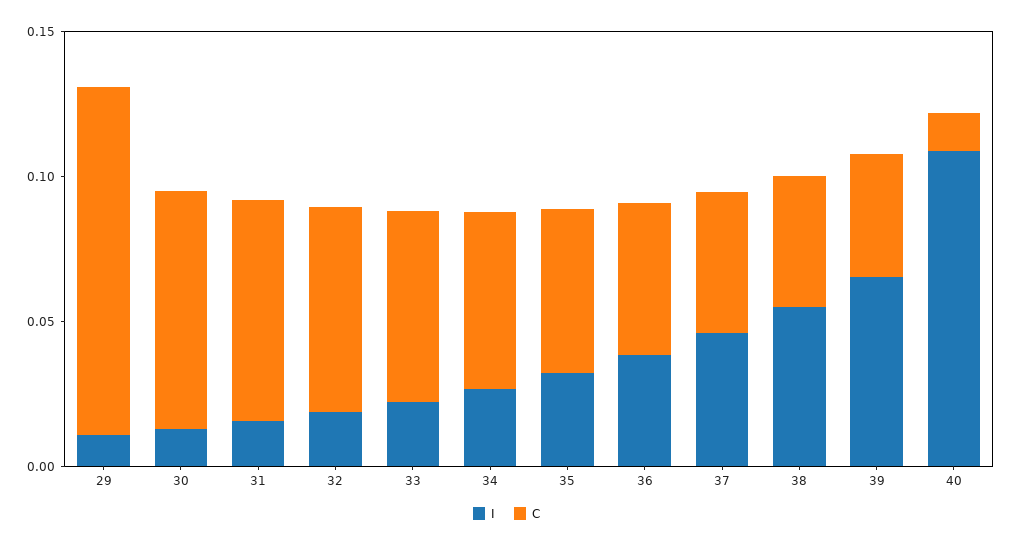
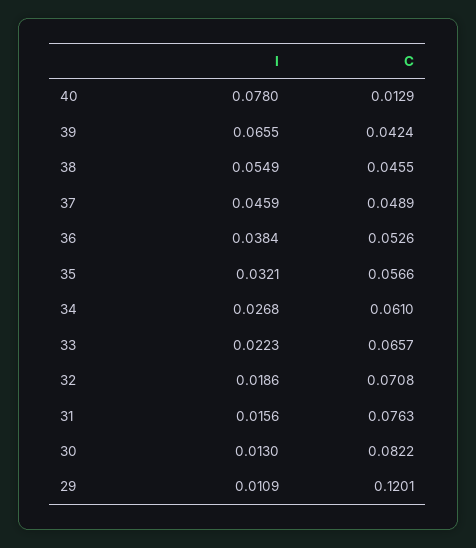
I, 40: 0.11 -> 0.078

